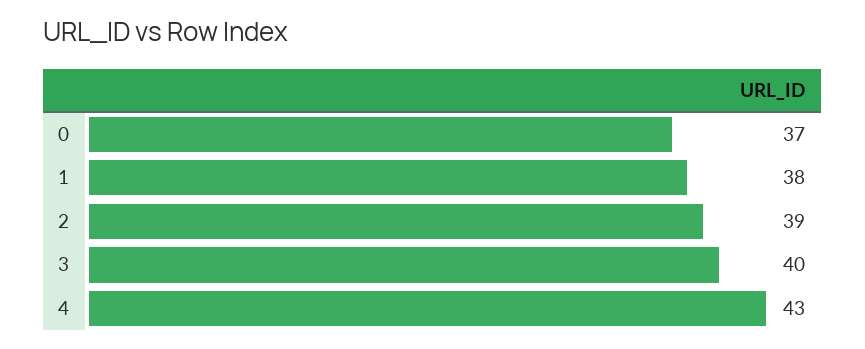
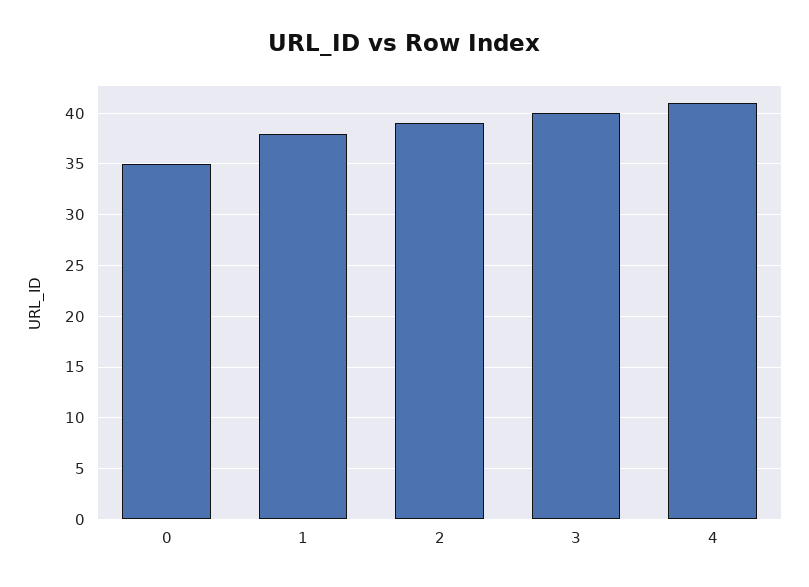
0: 37 -> 35
4: 43 -> 41

